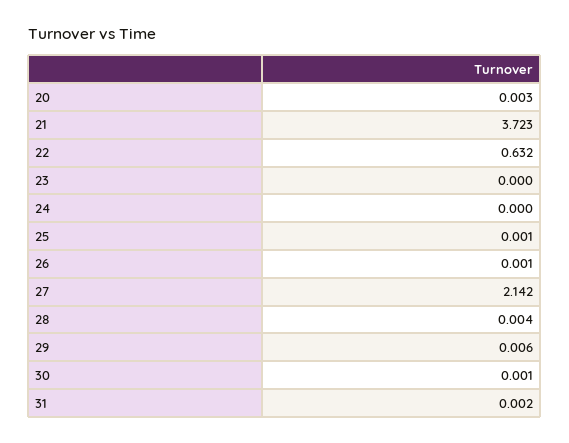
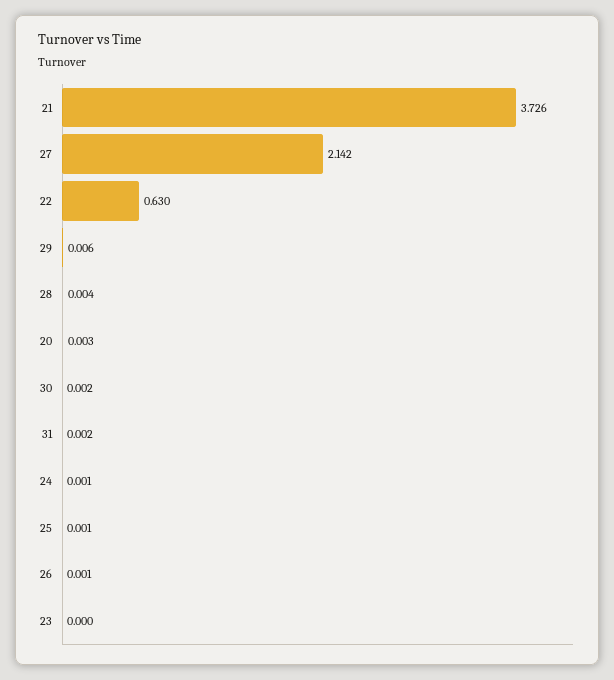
21: 3.723 -> 3.726
22: 0.632 -> 0.63
24: 0 -> 0.001
30: 0.001 -> 0.002

